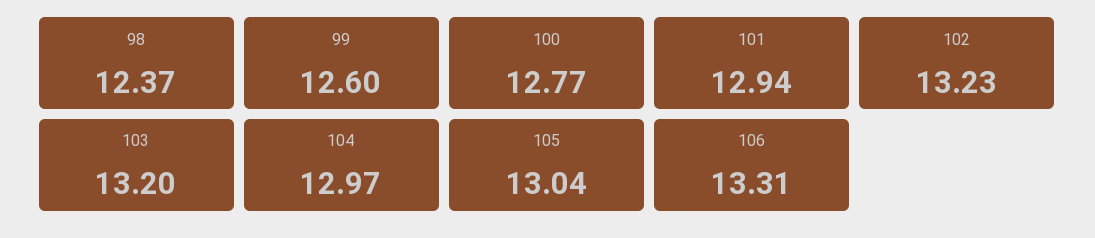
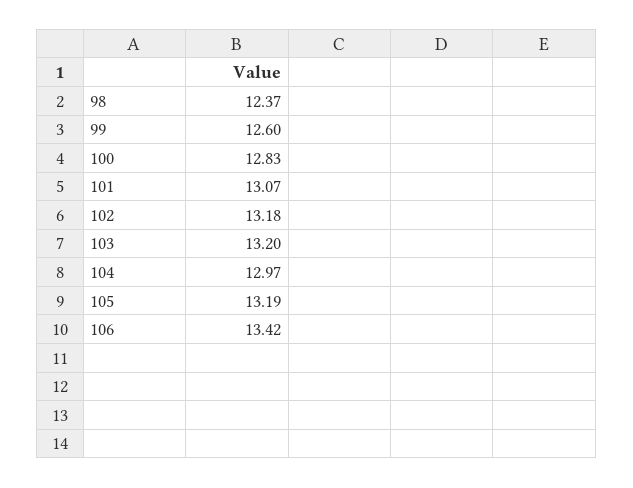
100: 12.77 -> 12.83
101: 12.94 -> 13.07
102: 13.23 -> 13.18
105: 13.04 -> 13.19
106: 13.31 -> 13.42

